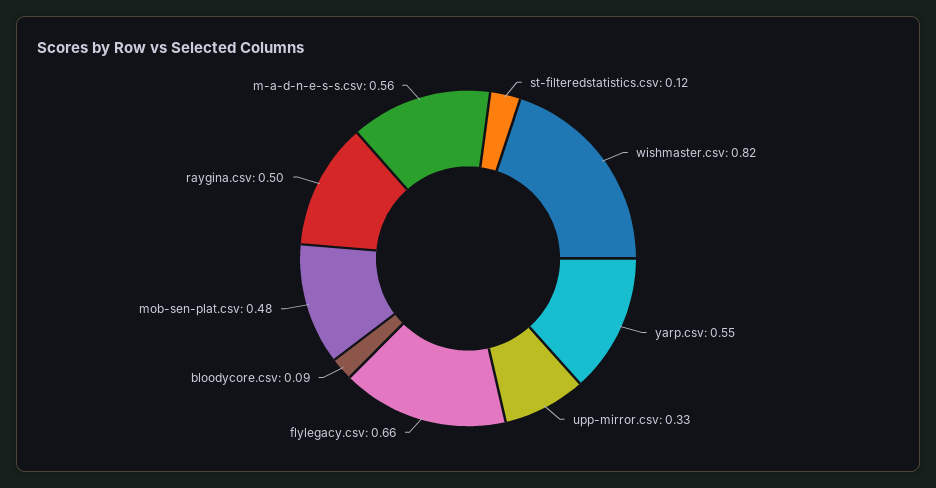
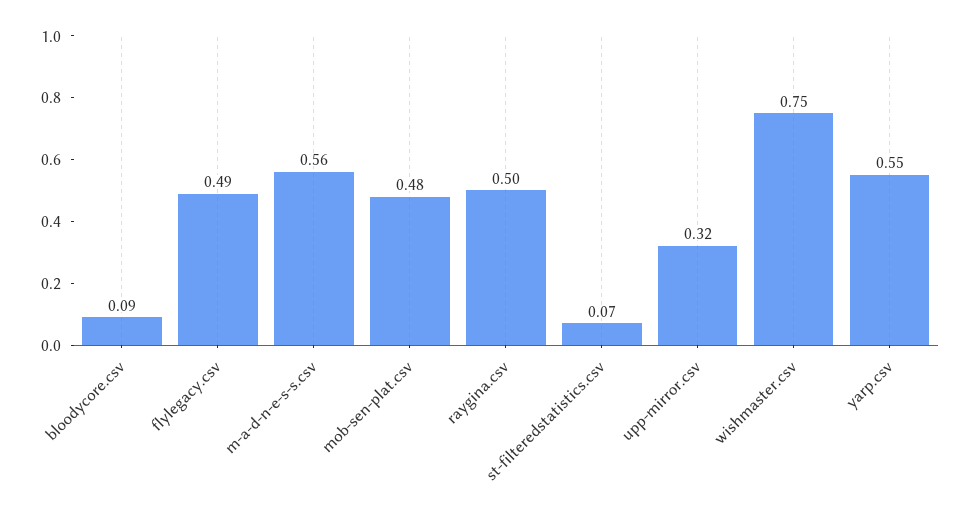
st-filteredstatistics.csv: 0.12 -> 0.07
wishmaster.csv: 0.82 -> 0.75
upp-mirror.csv: 0.33 -> 0.32
flylegacy.csv: 0.66 -> 0.49

